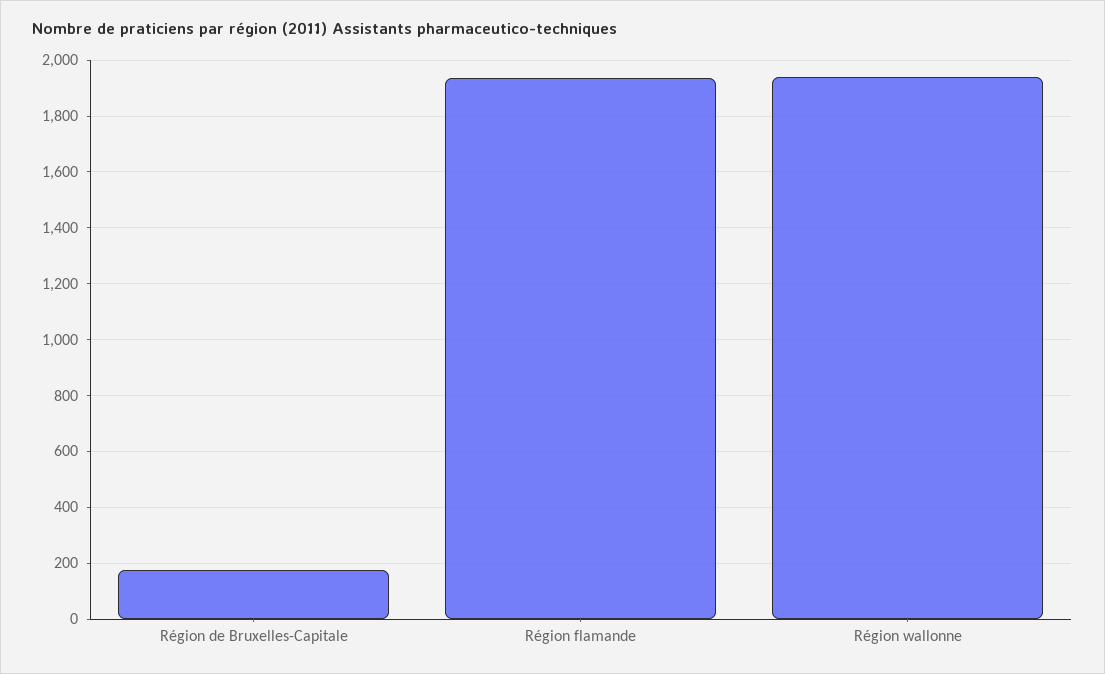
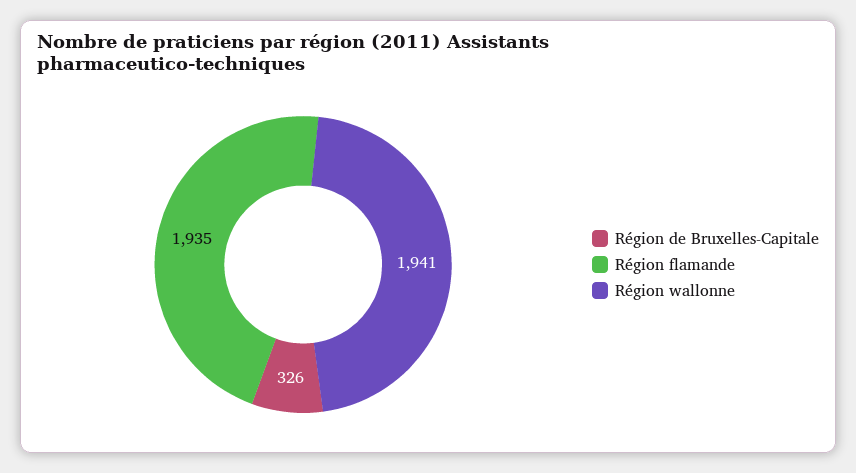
Région de Bruxelles-Capitale: 175 -> 326

